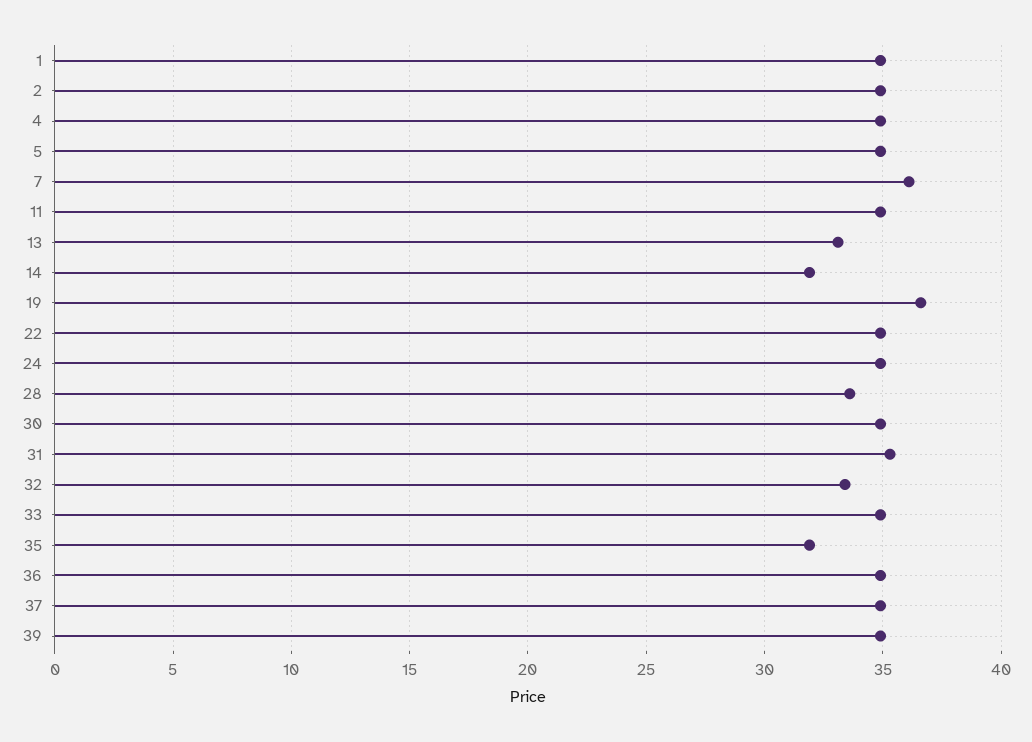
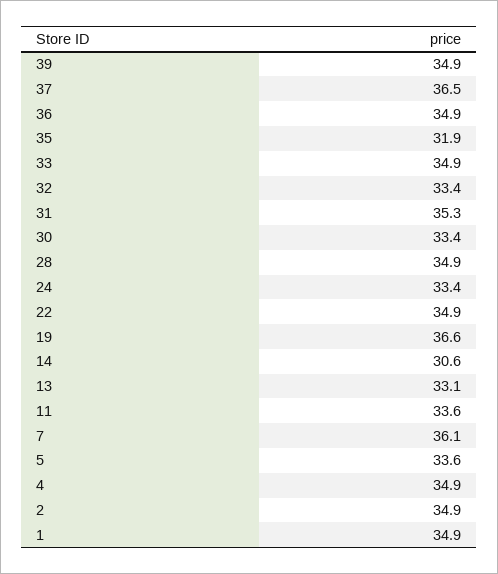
5: 35 -> 33.6
11: 35 -> 33.6
14: 32 -> 30.6
24: 35 -> 33.4
28: 33.5 -> 34.9
30: 35 -> 33.4
37: 35 -> 36.5

